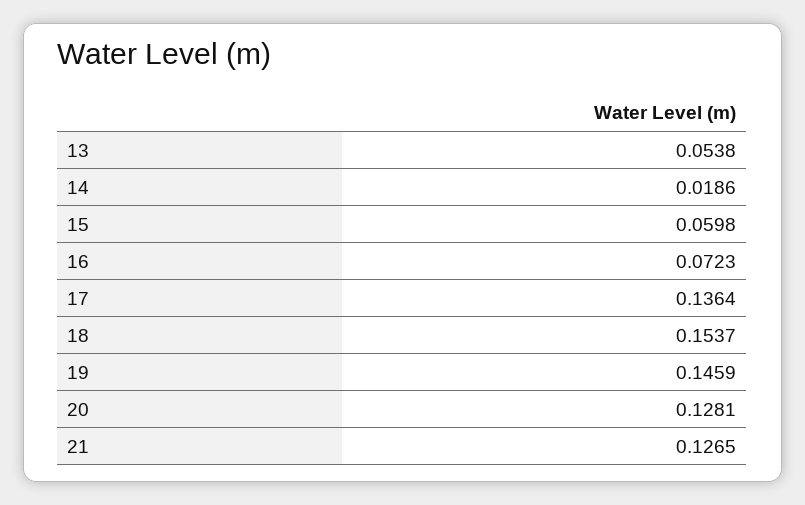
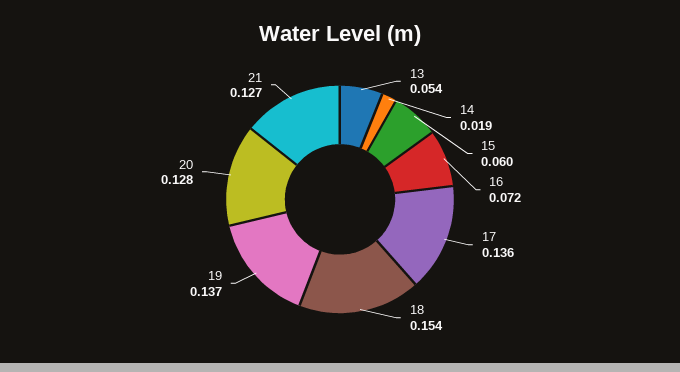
19: 0.1459 -> 0.137

